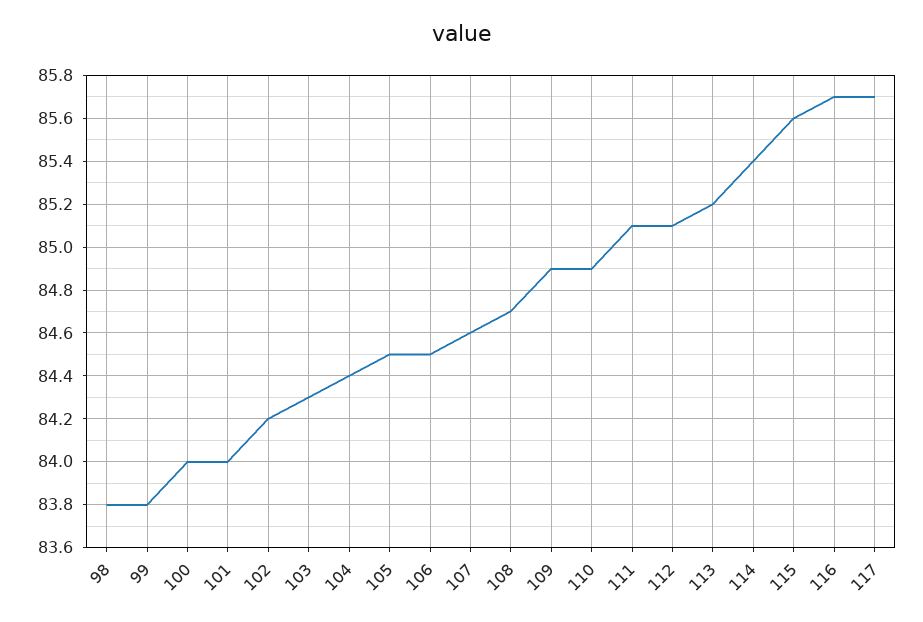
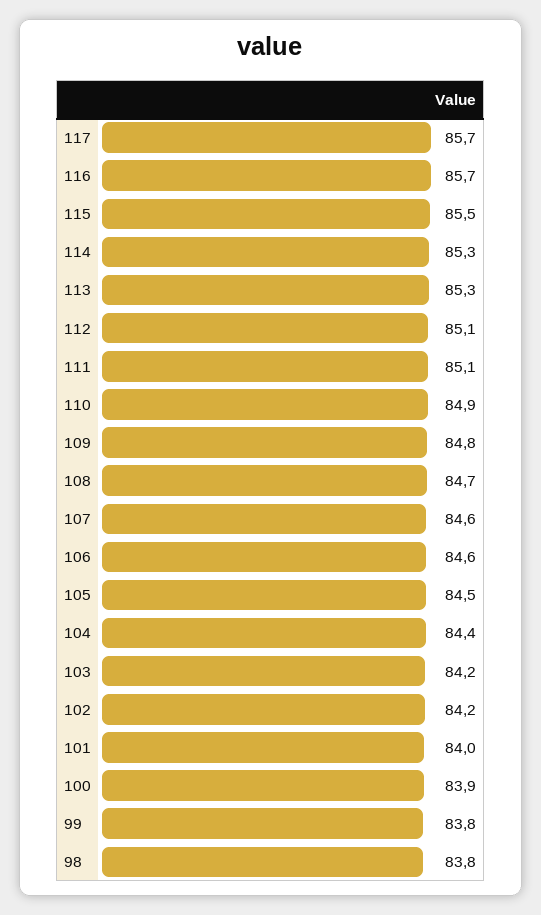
100: 84 -> 83.9
103: 84.3 -> 84.2
106: 84.5 -> 84.6
109: 84.9 -> 84.8
113: 85.2 -> 85.3
114: 85.4 -> 85.3
115: 85.6 -> 85.5

